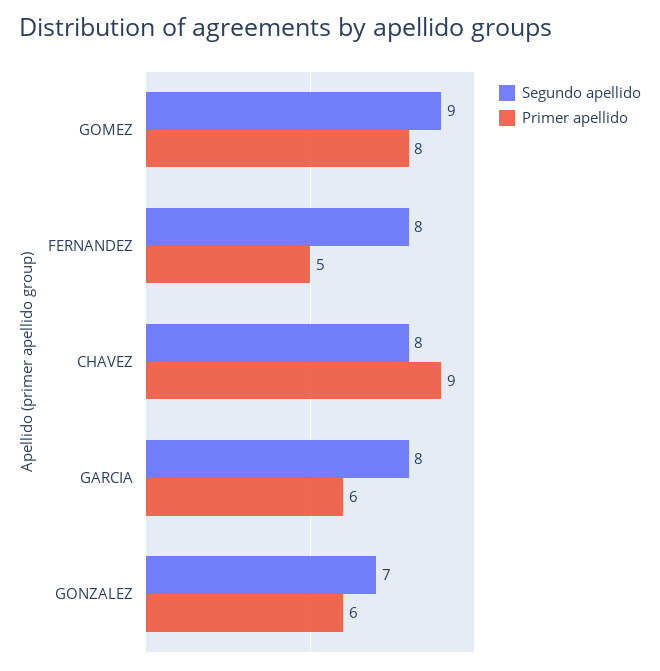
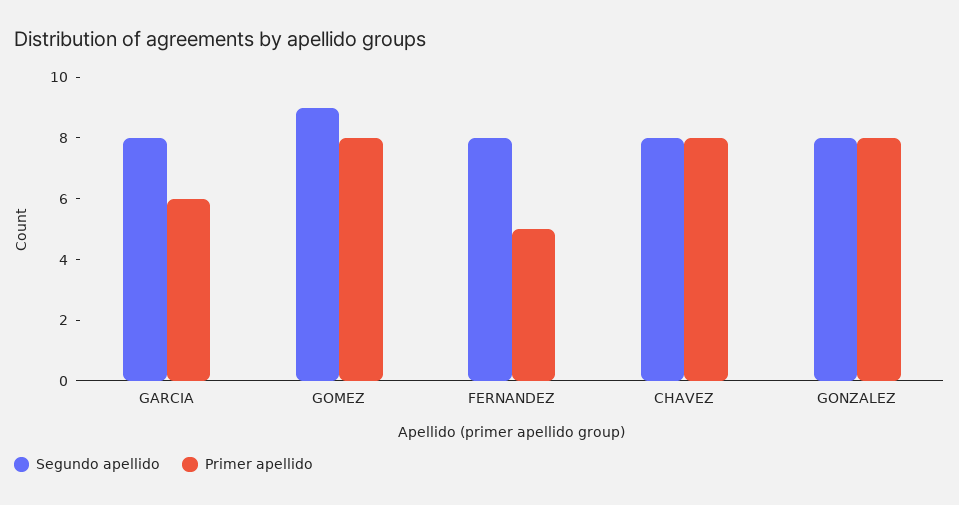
Primer apellido, CHAVEZ: 9 -> 8
Segundo apellido, GONZALEZ: 7 -> 8
Primer apellido, GONZALEZ: 6 -> 8

